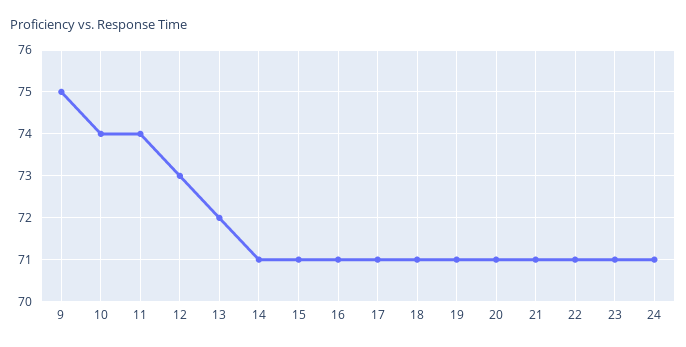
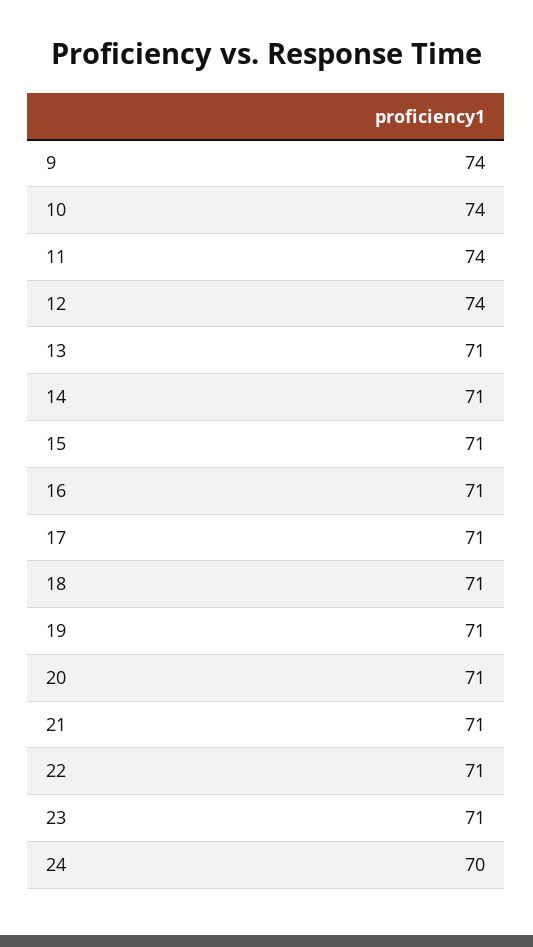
9: 75 -> 74
12: 73 -> 74
13: 72 -> 71
24: 71 -> 70

